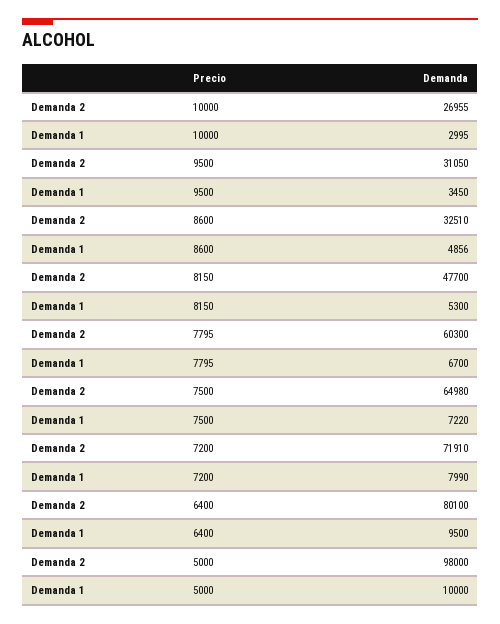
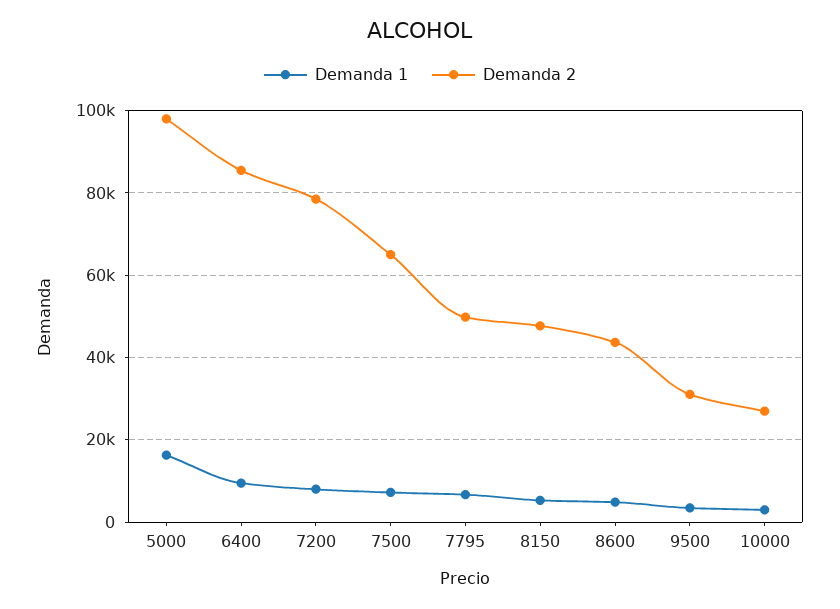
Demanda 2, 8600: 32510 -> 44000
Demanda 2, 7795: 60300 -> 50000
Demanda 2, 7200: 71910 -> 78000
Demanda 2, 6400: 80100 -> 86000
Demanda 1, 5000: 10000 -> 16000

